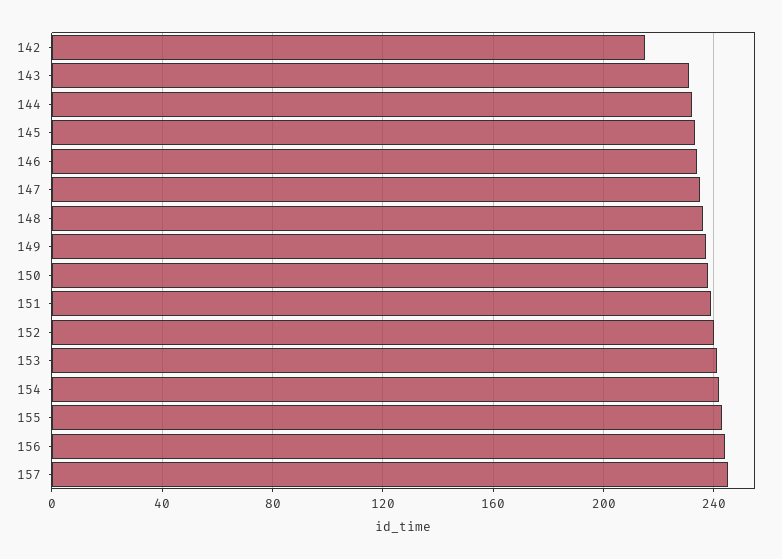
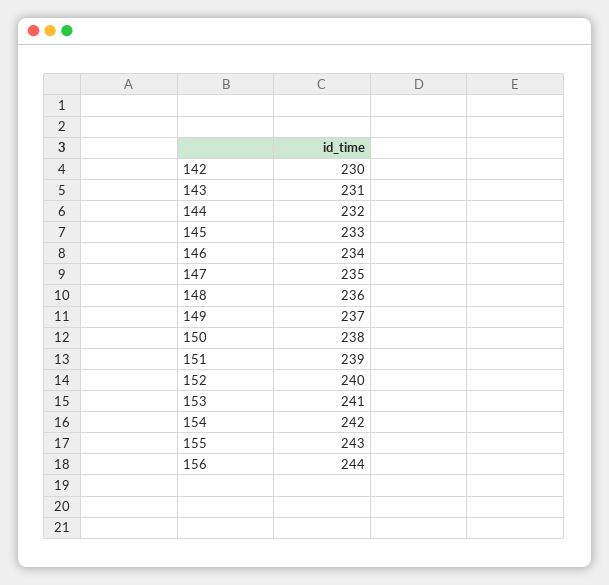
142: 215 -> 230
157: 245 -> none

